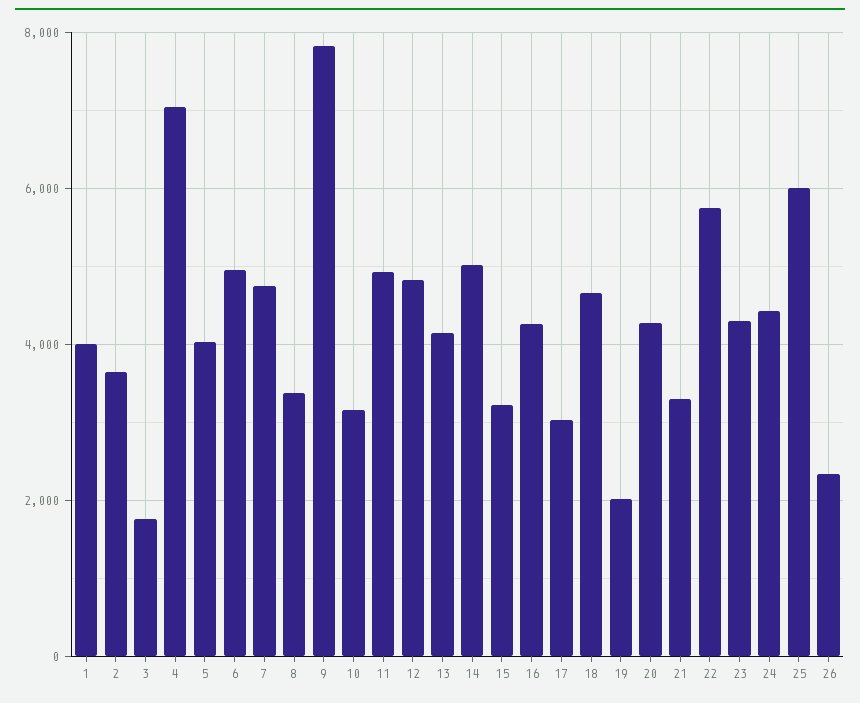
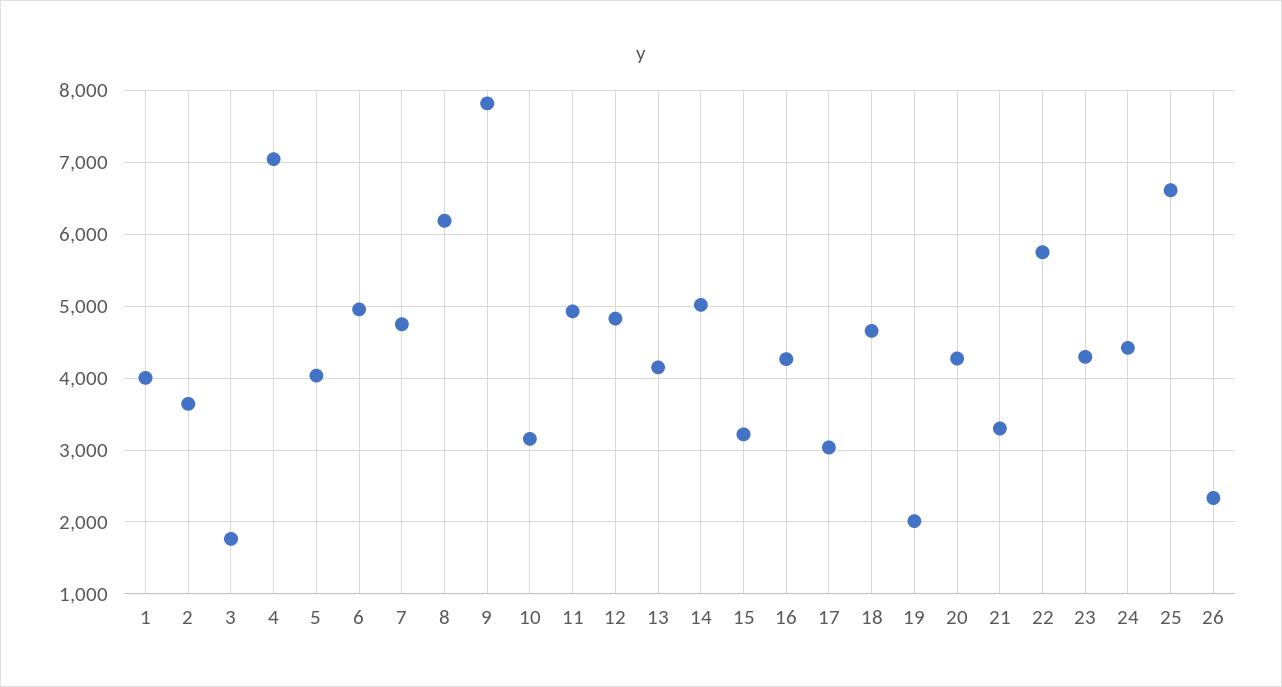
8: 3400 -> 6200
25: 6000 -> 6600

